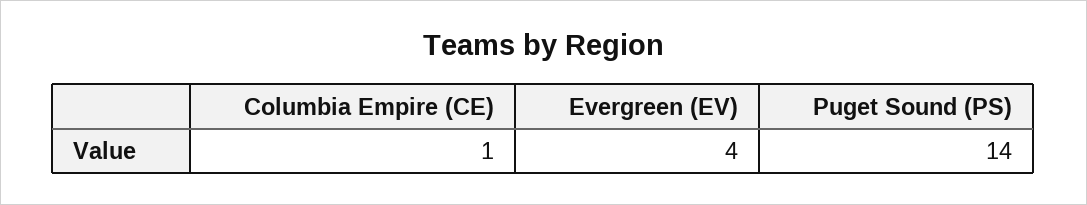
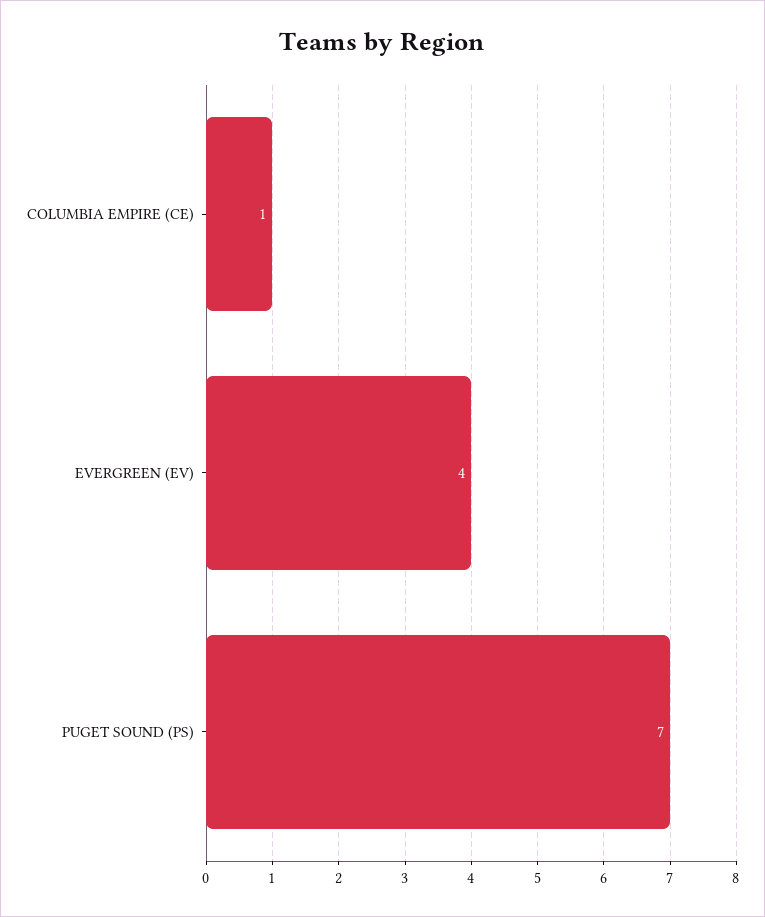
Puget Sound (PS): 14 -> 7

